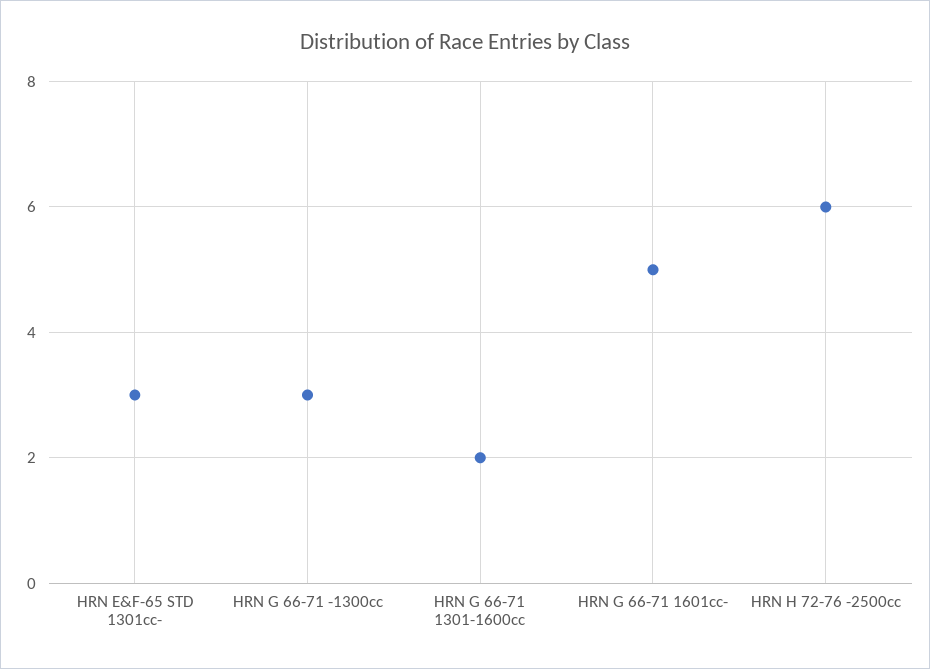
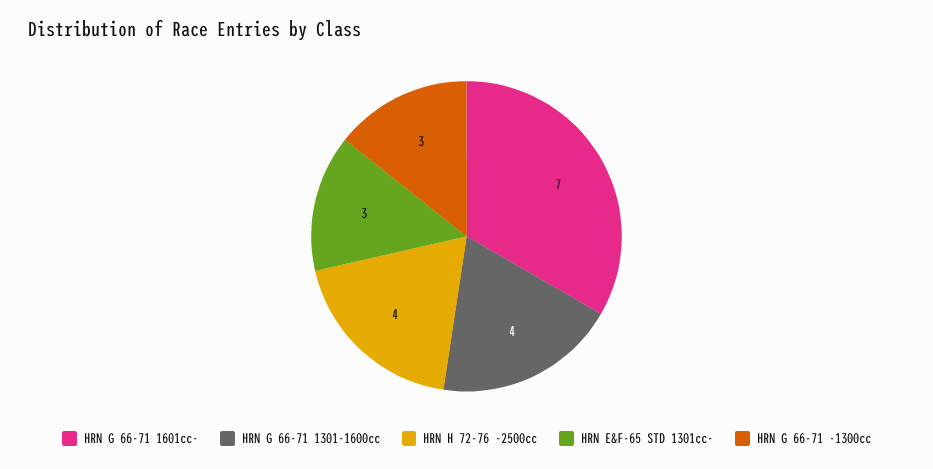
HRN G 66-71 1301-1600cc: 2 -> 4
HRN G 66-71 1601cc-: 5 -> 7
HRN H 72-76 -2500cc: 6 -> 4

